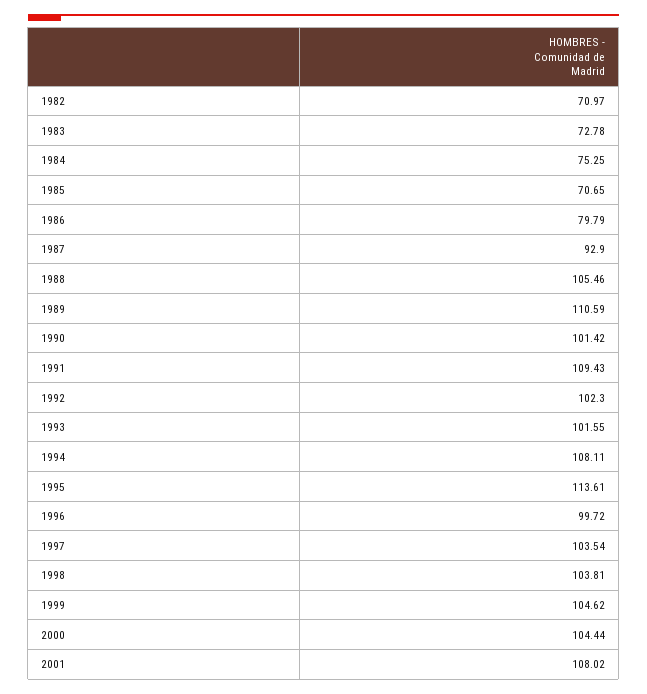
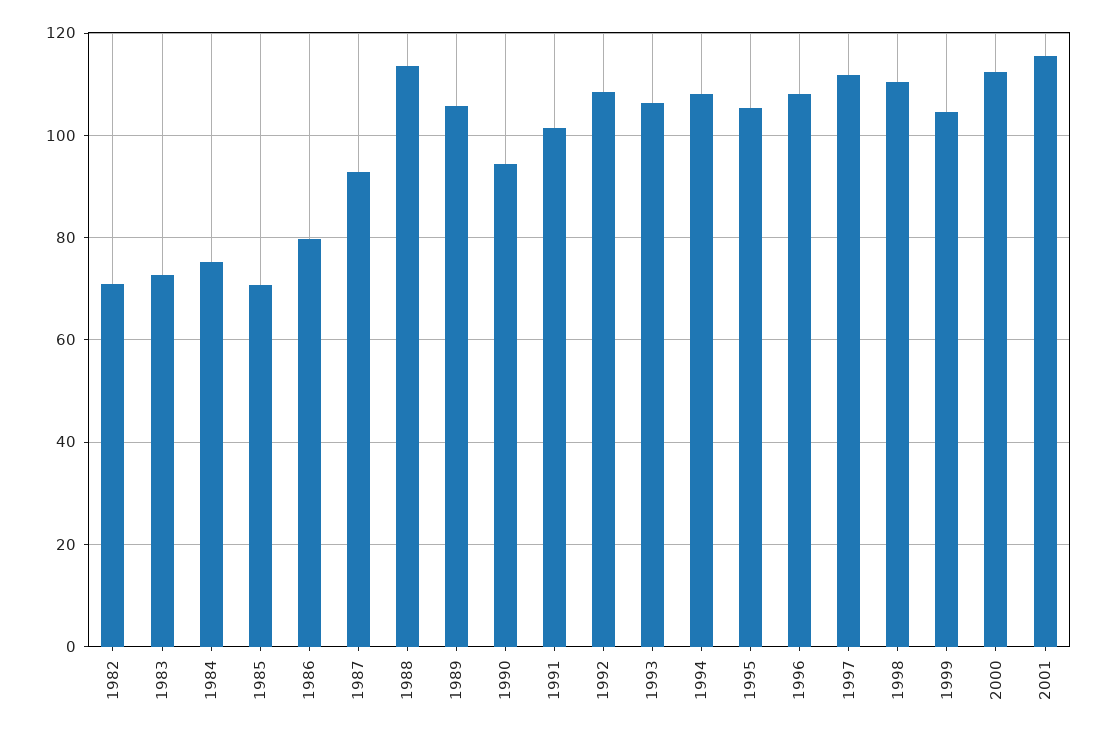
1988: 105.46 -> 114
1989: 110.59 -> 106
1990: 101.42 -> 94
1991: 109.43 -> 102
1992: 102.3 -> 108
1993: 101.55 -> 106
1995: 113.61 -> 106
1996: 99.72 -> 108
1997: 103.54 -> 112
1998: 103.81 -> 110
2000: 104.44 -> 112
2001: 108.02 -> 116

